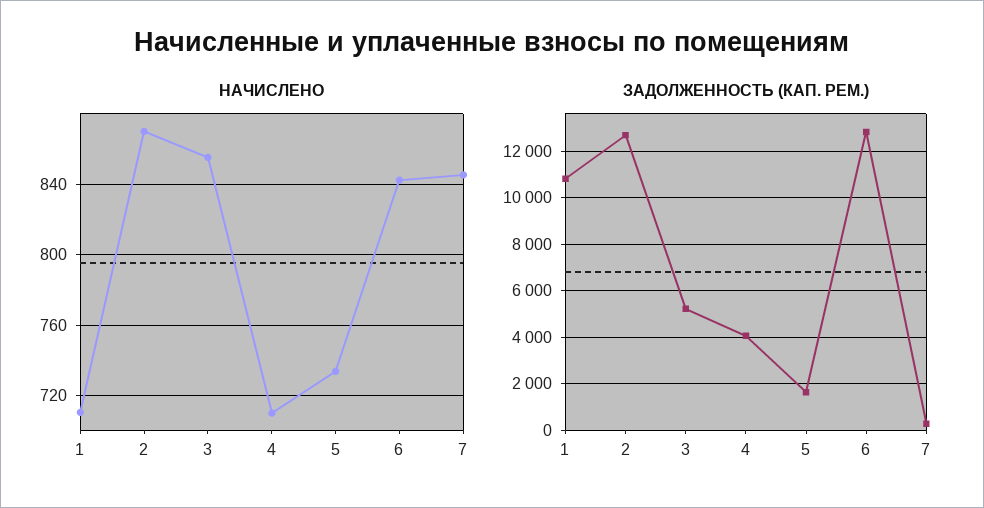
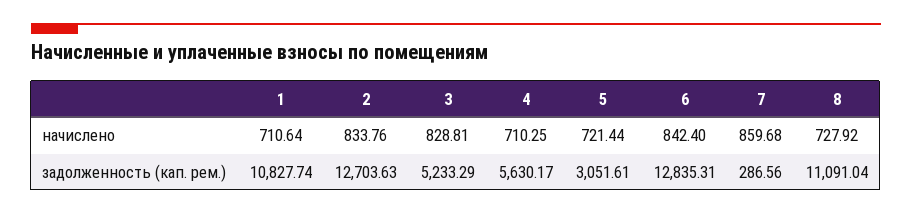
НАЧИСЛЕНО, 2: 870 -> 833.76
НАЧИСЛЕНО, 3: 855 -> 828.81
НАЧИСЛЕНО, 5: 735 -> 721.44
НАЧИСЛЕНО, 7: 845 -> 859.68
ЗАДОЛЖЕННОСТЬ (КАП. РЕМ.), 4: 4000 -> 5630.17
ЗАДОЛЖЕННОСТЬ (КАП. РЕМ.), 5: 1500 -> 3051.61
НАЧИСЛЕНО, 8: none -> 727.92
ЗАДОЛЖЕННОСТЬ (КАП. РЕМ.), 8: none -> 11091.04

